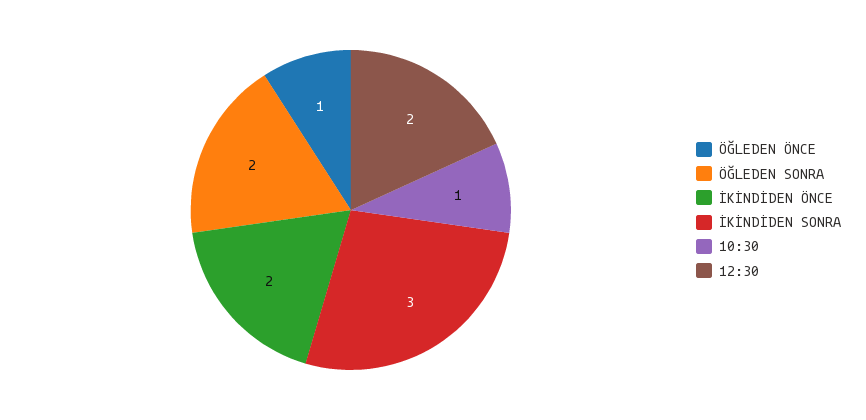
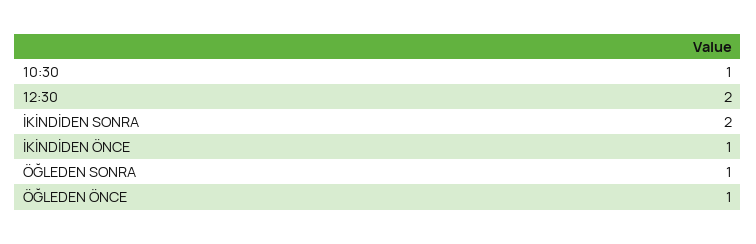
ÖĞLEDEN SONRA: 2 -> 1
İKİNDİDEN ÖNCE: 2 -> 1
İKİNDİDEN SONRA: 3 -> 2

